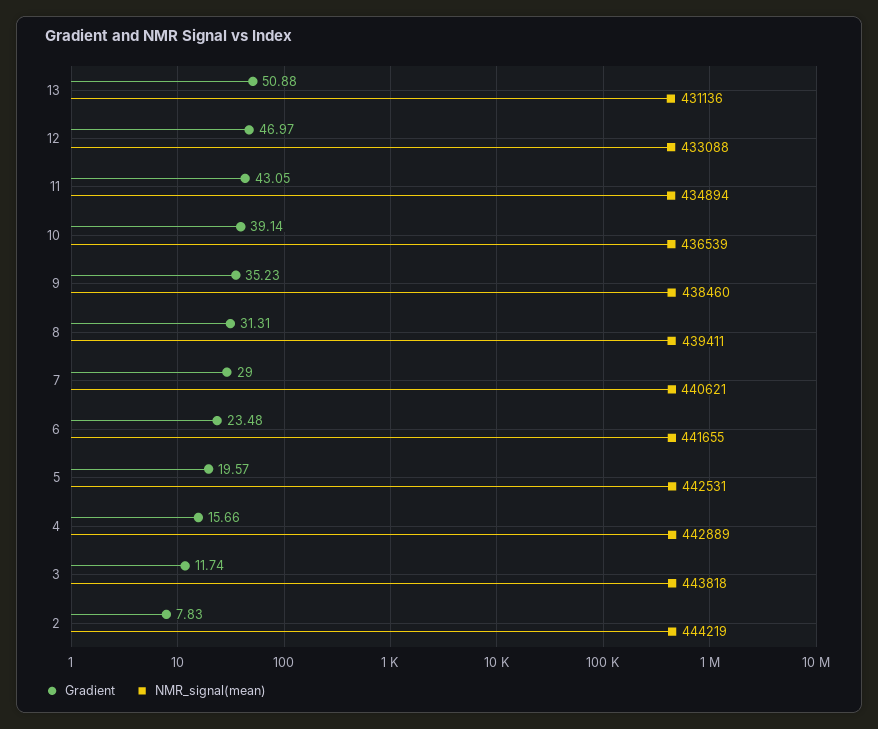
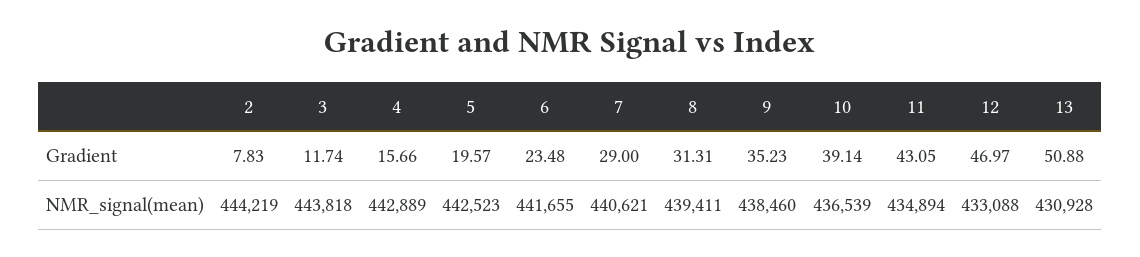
NMR_signal(mean), 13: 431136 -> 430928
NMR_signal(mean), 5: 442531 -> 442523

